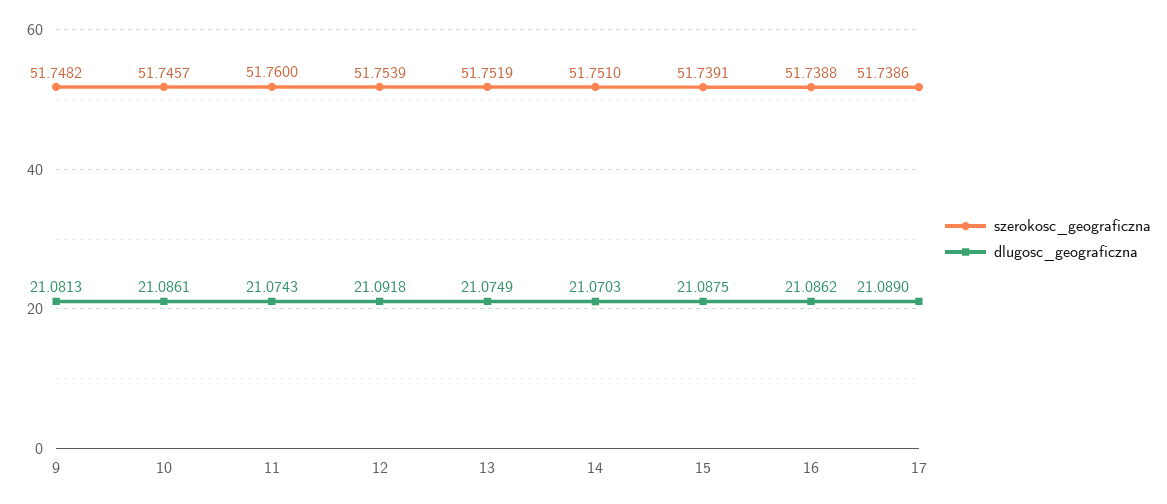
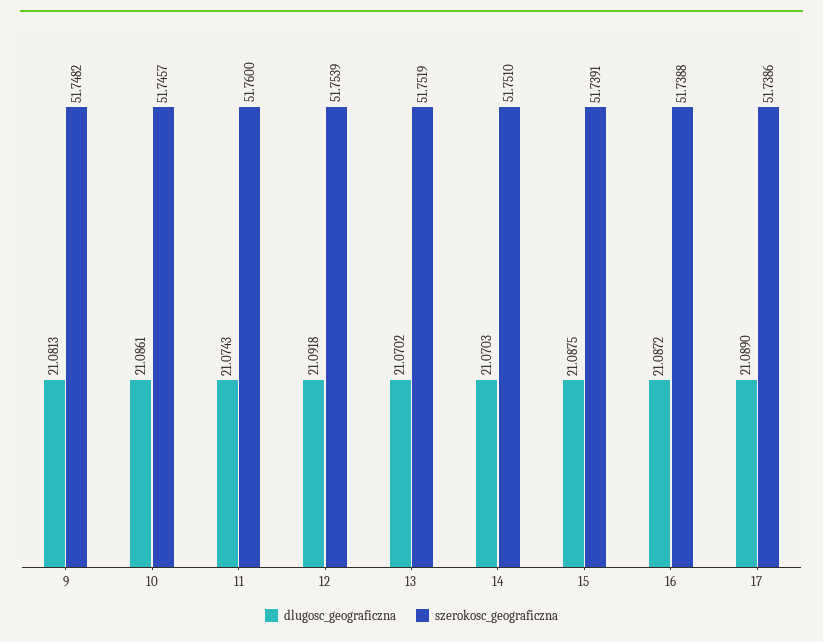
dlugosc_geograficzna, 13: 21.0749 -> 21.0702
dlugosc_geograficzna, 16: 21.0862 -> 21.0872

